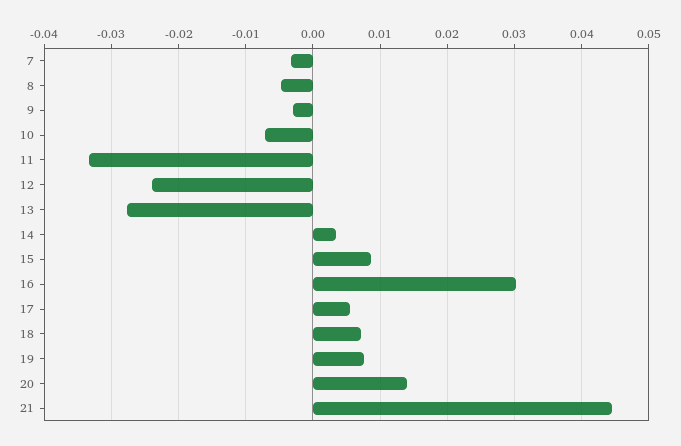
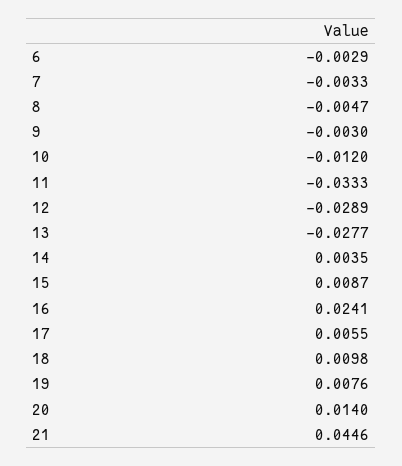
10: -0.007 -> -0.012
12: -0.024 -> -0.0289
16: 0.03 -> 0.0241
18: 0.007 -> 0.0098
6: none -> -0.0029

